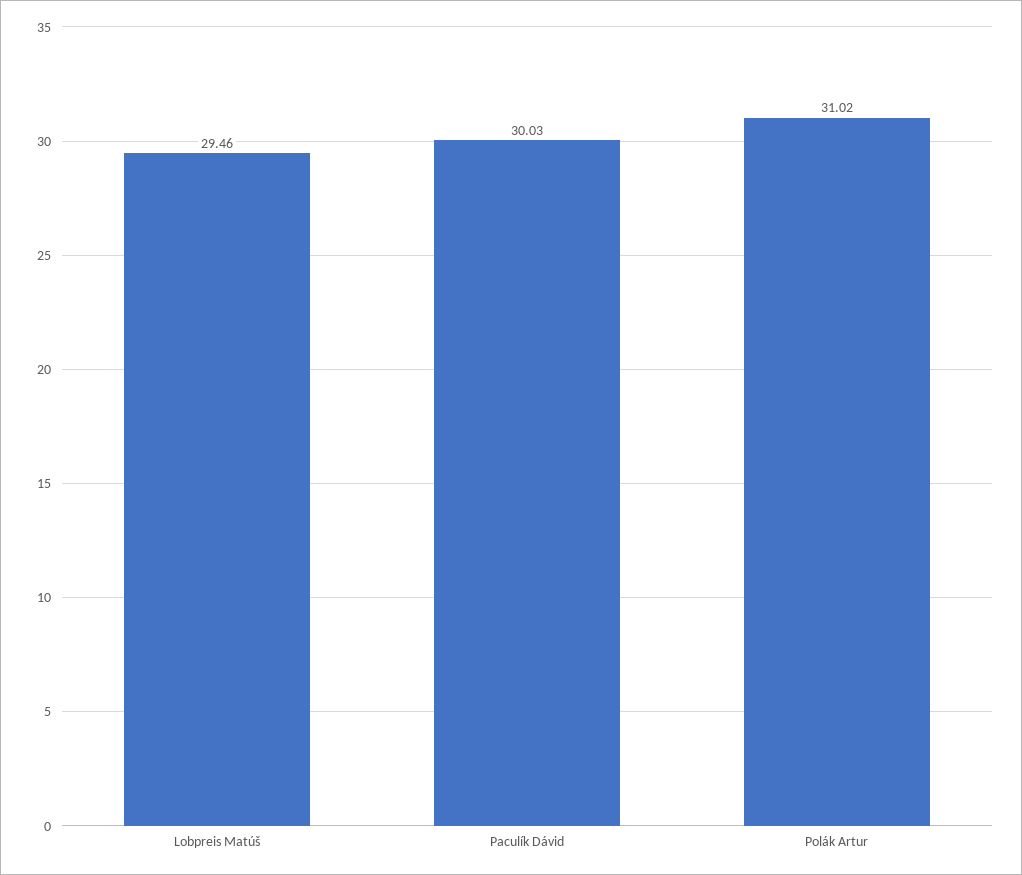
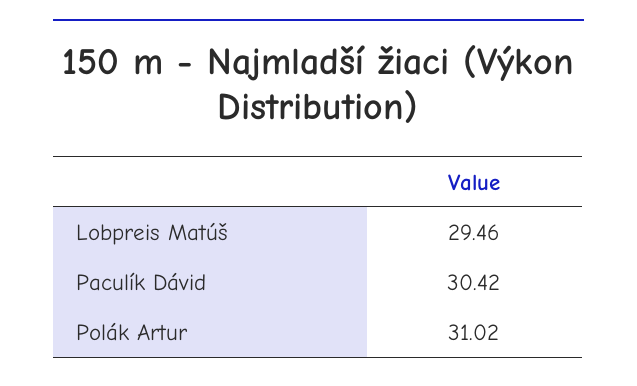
Paculík Dávid: 30.03 -> 30.42

